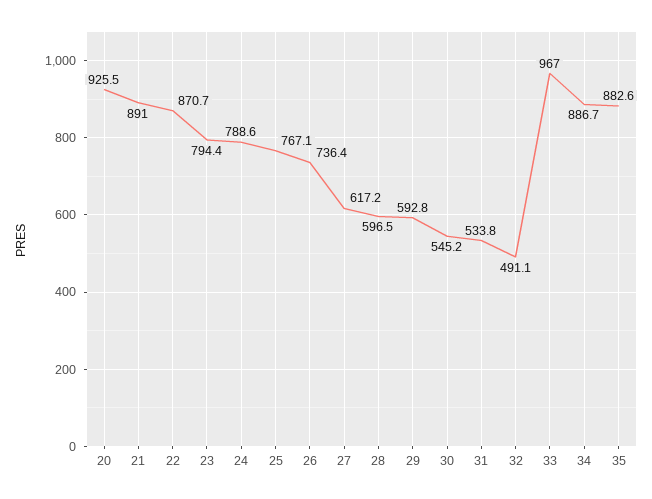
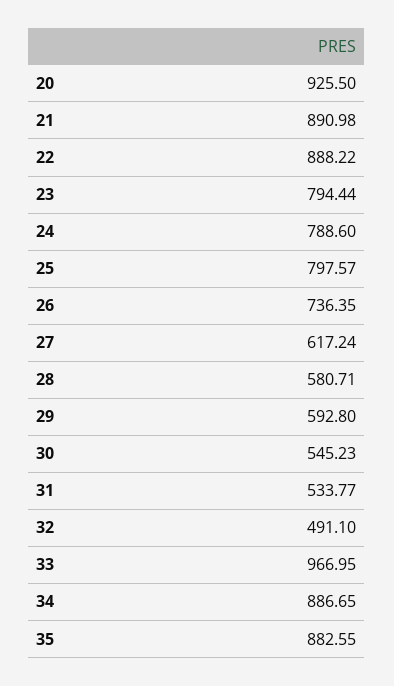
22: 870.7 -> 888.22
25: 767.1 -> 797.57
28: 596.5 -> 580.71

